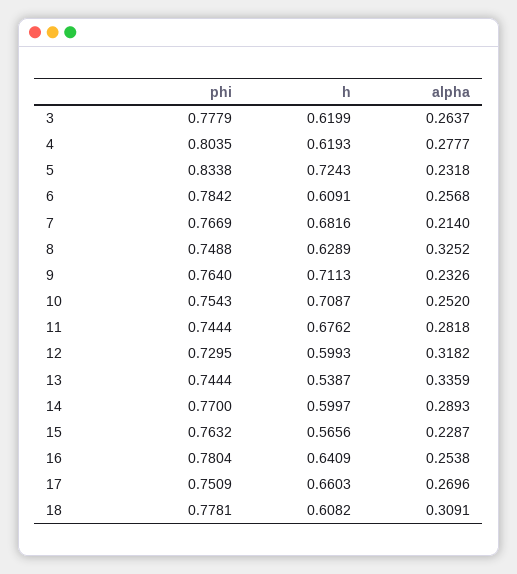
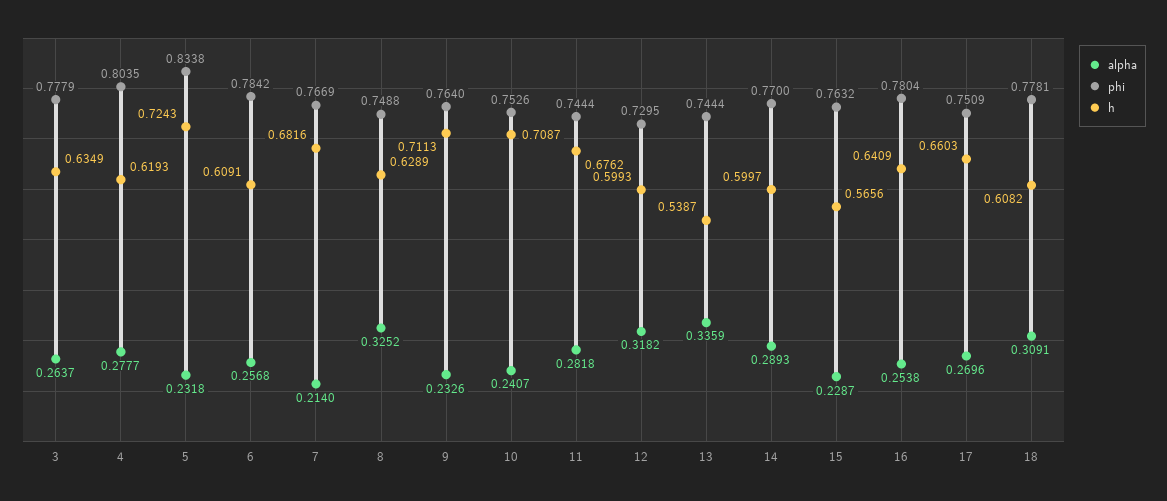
h, 3: 0.6199 -> 0.6349
phi, 10: 0.7543 -> 0.7526
alpha, 10: 0.252 -> 0.2407

